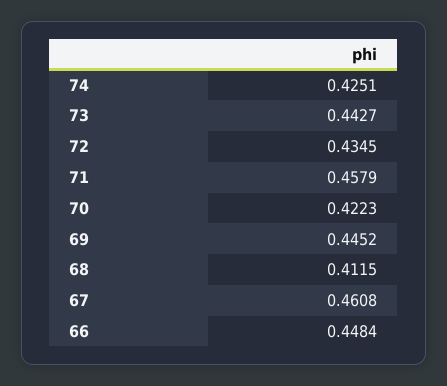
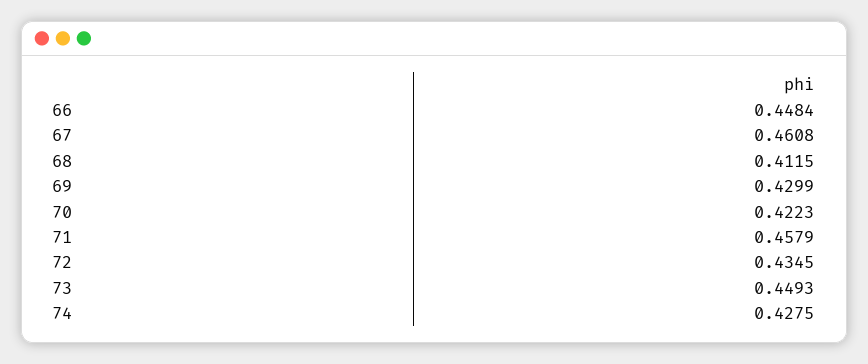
74: 0.4251 -> 0.4275
73: 0.4427 -> 0.4493
69: 0.4452 -> 0.4299

